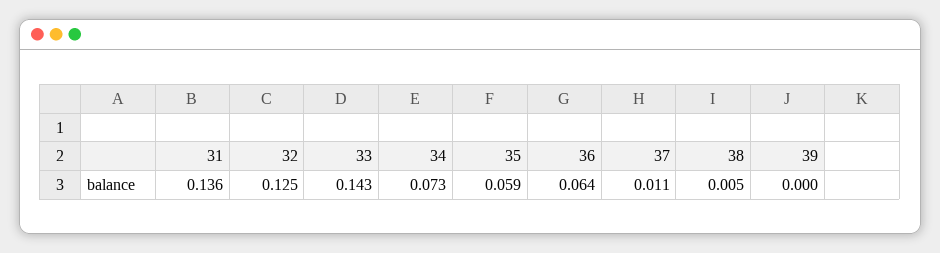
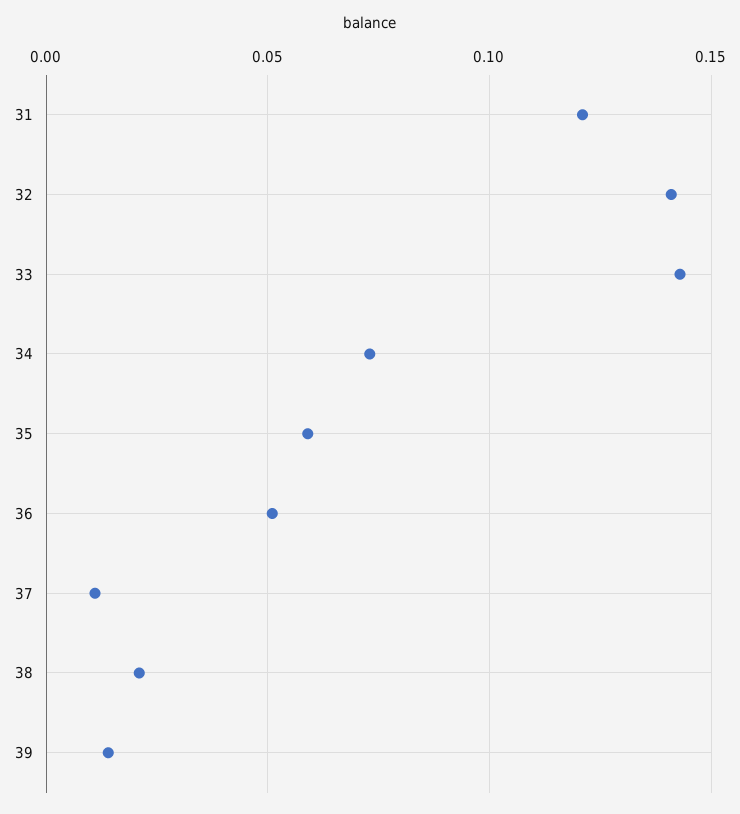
31: 0.136 -> 0.12
32: 0.125 -> 0.14
36: 0.064 -> 0.05
38: 0.005 -> 0.02
39: 0 -> 0.015

